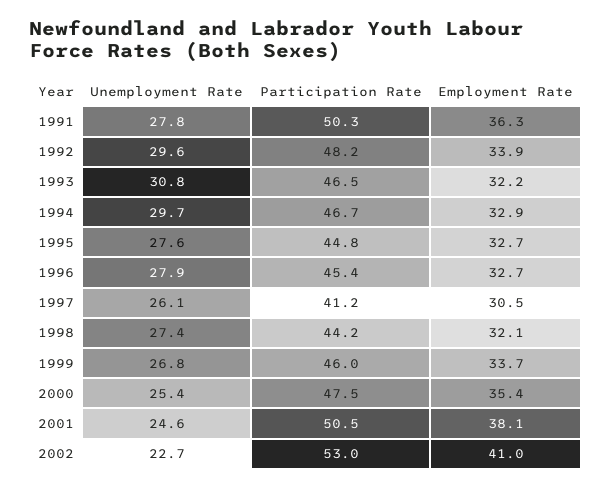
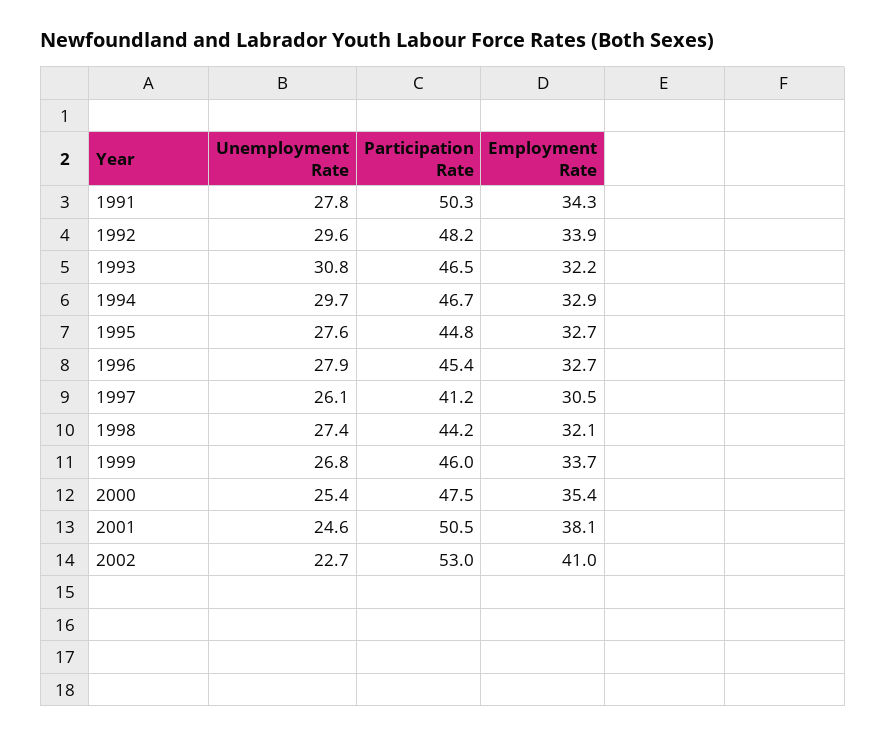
Employment Rate, 1991: 36.3 -> 34.3

